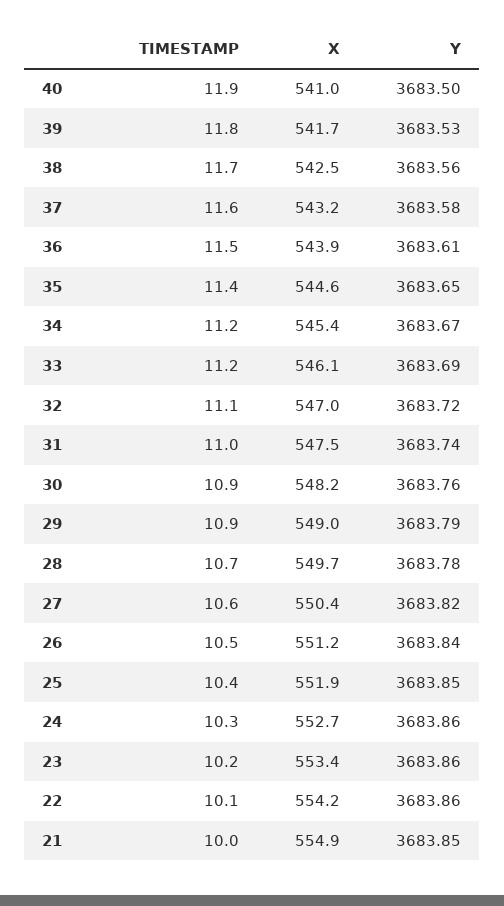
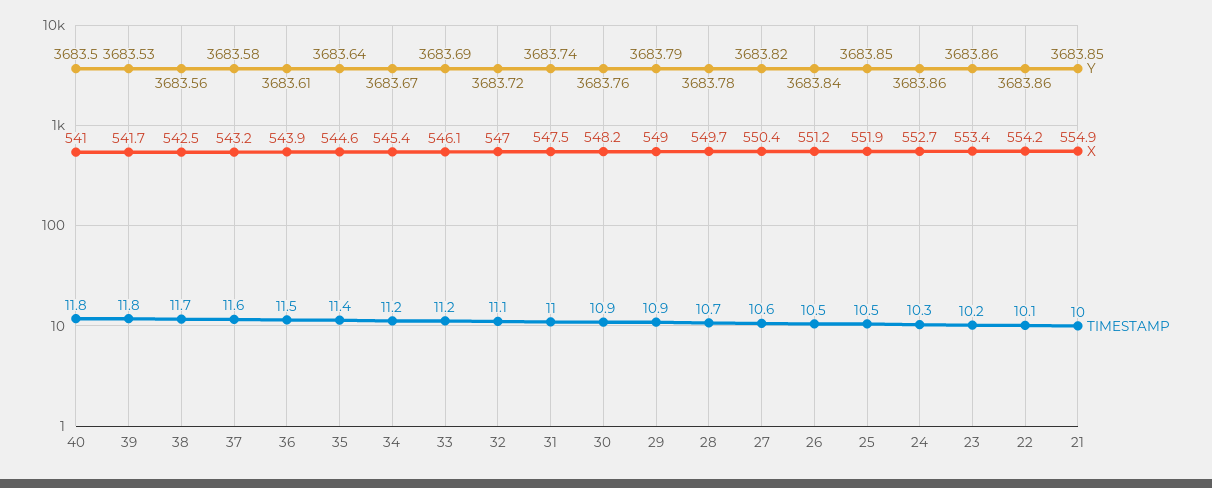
TIMESTAMP, 40: 11.9 -> 11.8
Y, 35: 3683.65 -> 3683.64
TIMESTAMP, 25: 10.4 -> 10.5

